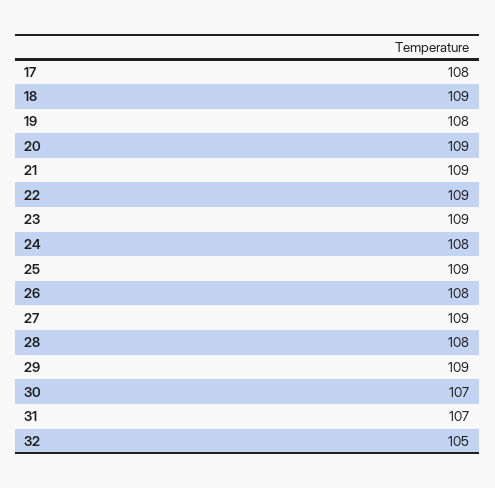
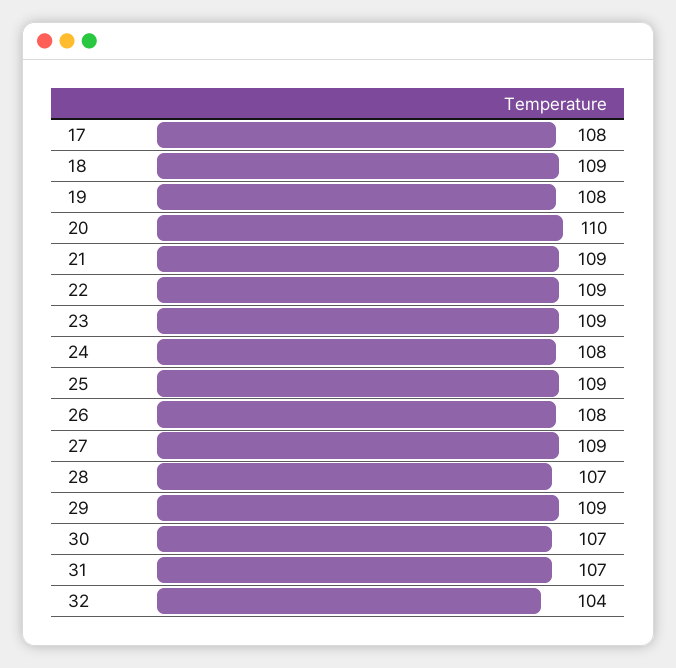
20: 109 -> 110
28: 108 -> 107
32: 105 -> 104

